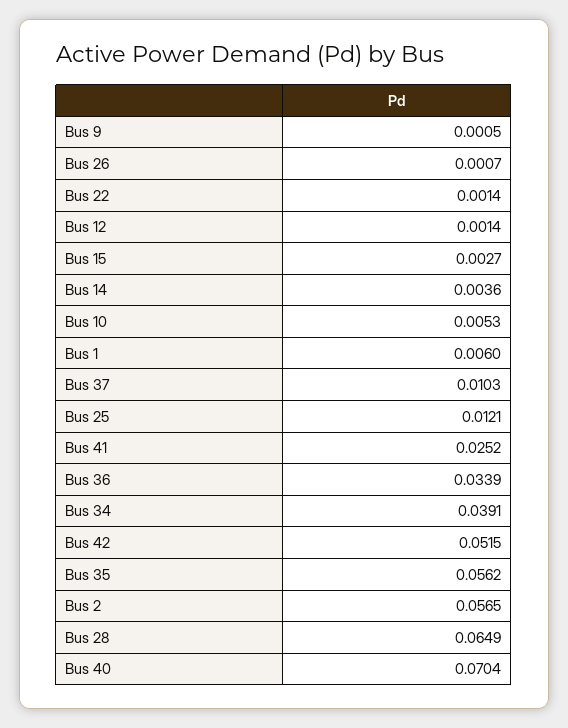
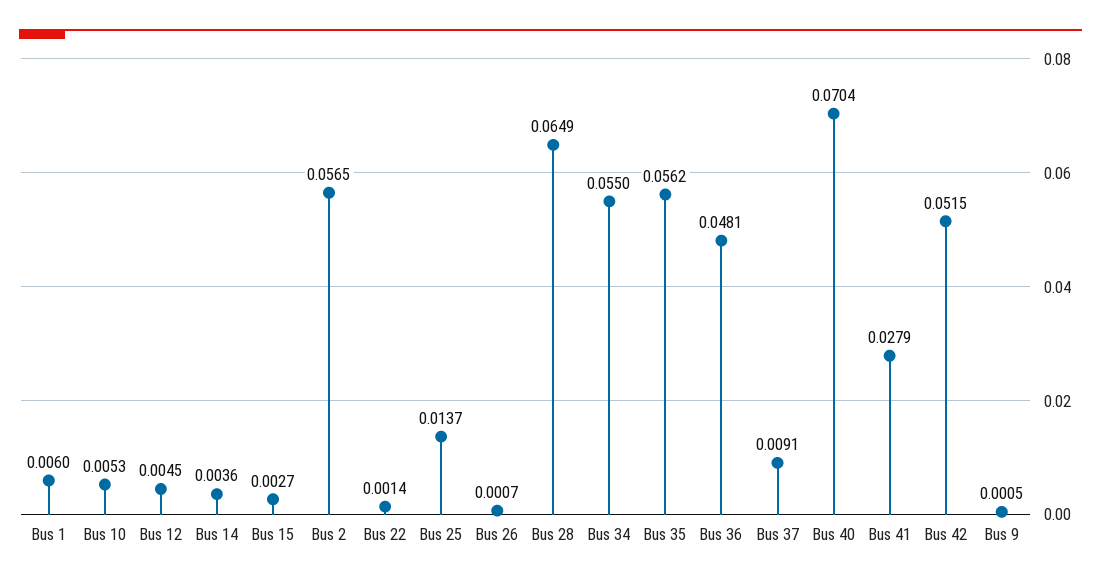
Bus 12: 0.0014 -> 0.0045
Bus 37: 0.0103 -> 0.0091
Bus 25: 0.0121 -> 0.0137
Bus 41: 0.0252 -> 0.0279
Bus 36: 0.0339 -> 0.0481
Bus 34: 0.0391 -> 0.055

